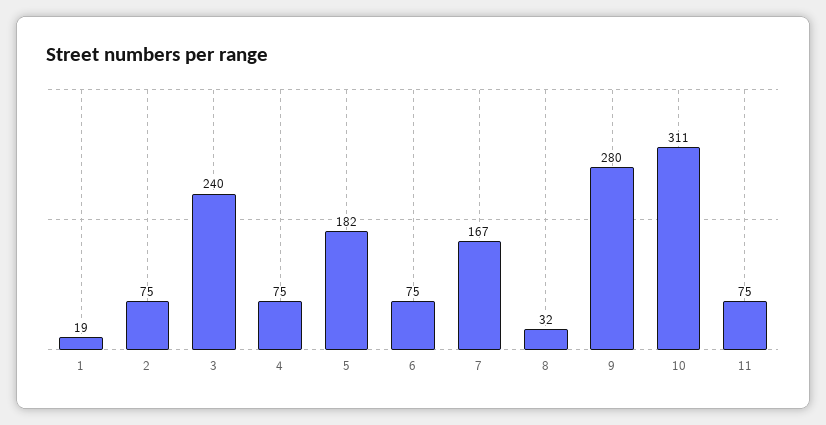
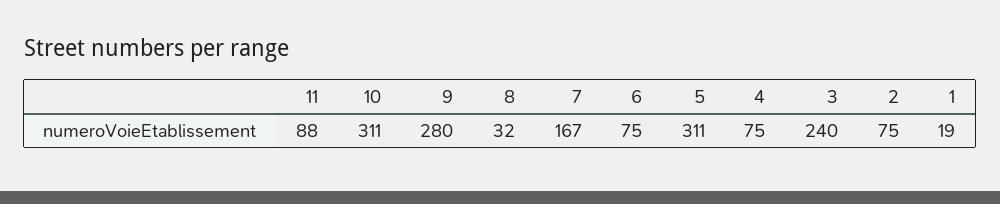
5: 182 -> 311
11: 75 -> 88

